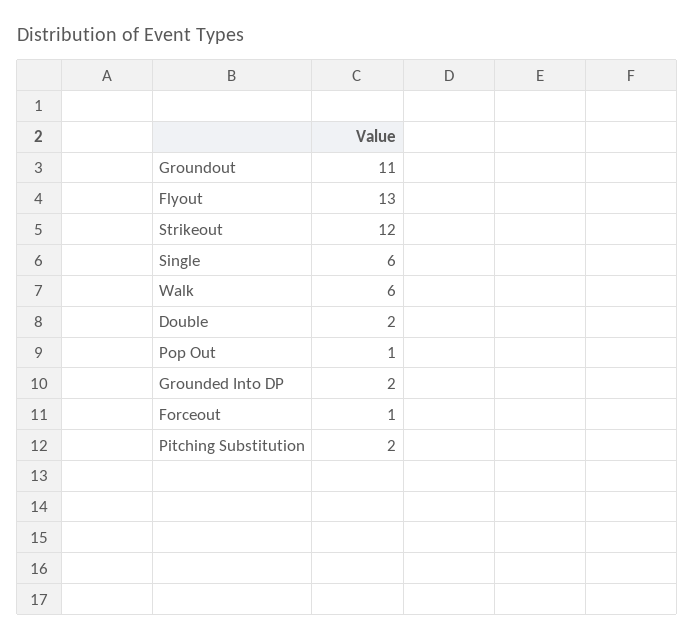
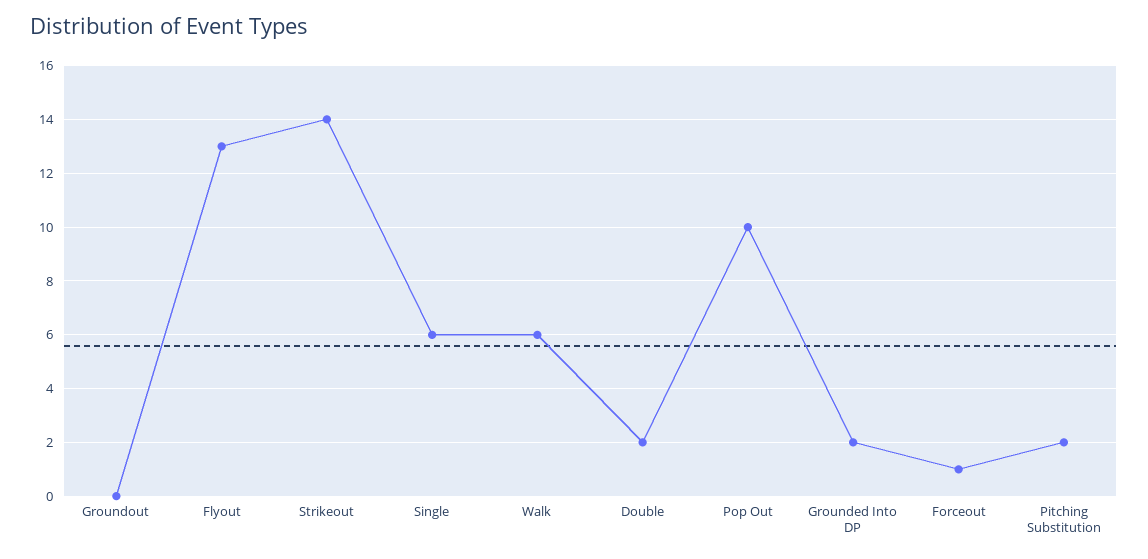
Groundout: 11 -> 0
Strikeout: 12 -> 14
Pop Out: 1 -> 10

